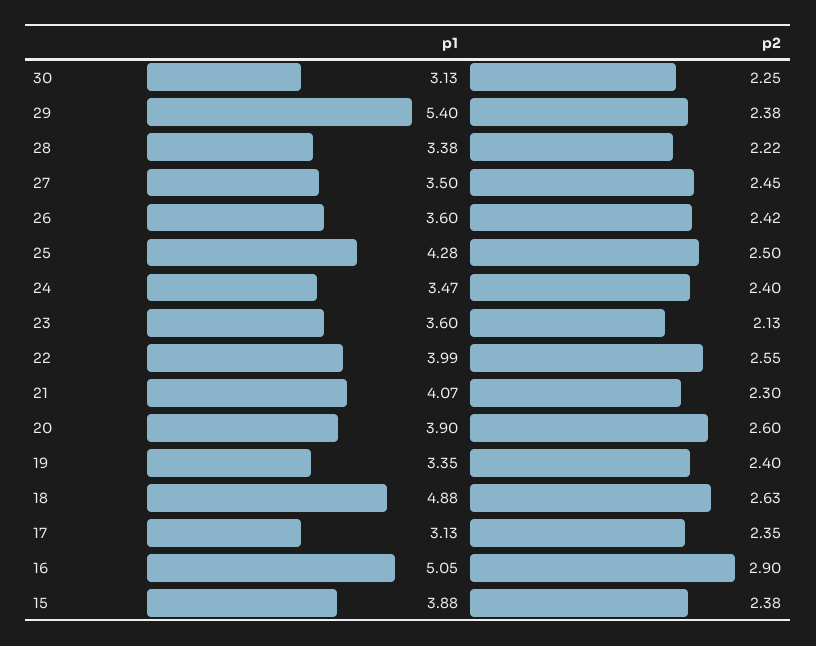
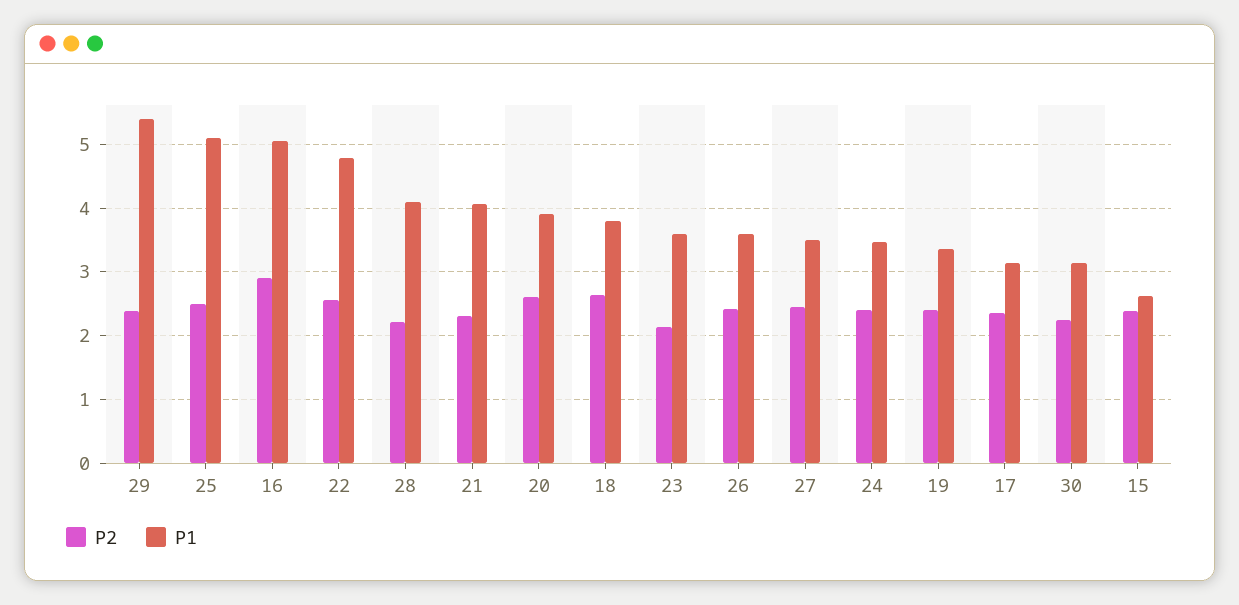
p1, 28: 3.38 -> 4.1
p1, 25: 4.28 -> 5.1
p1, 22: 3.99 -> 4.8
p1, 18: 4.88 -> 3.8
p1, 15: 3.88 -> 2.6

